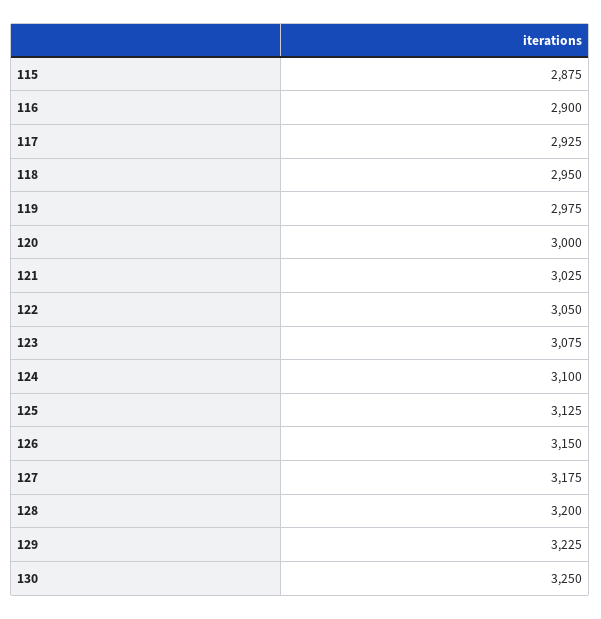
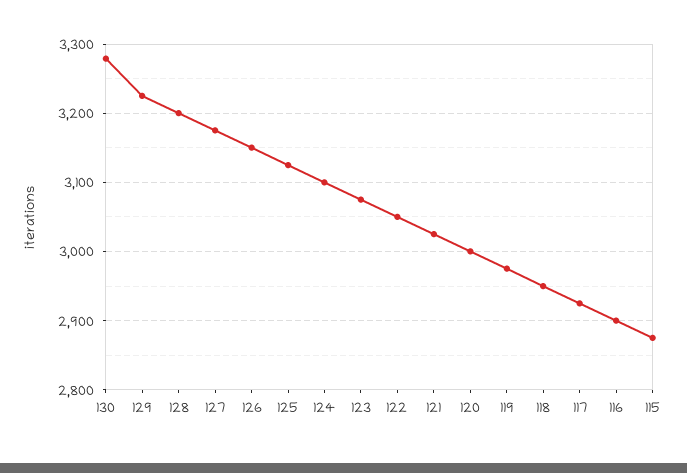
130: 3250 -> 3280

